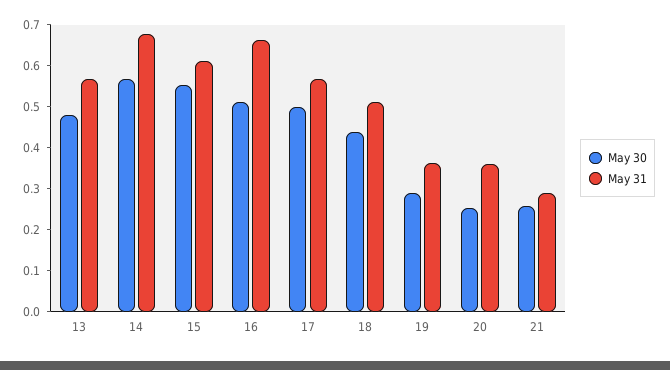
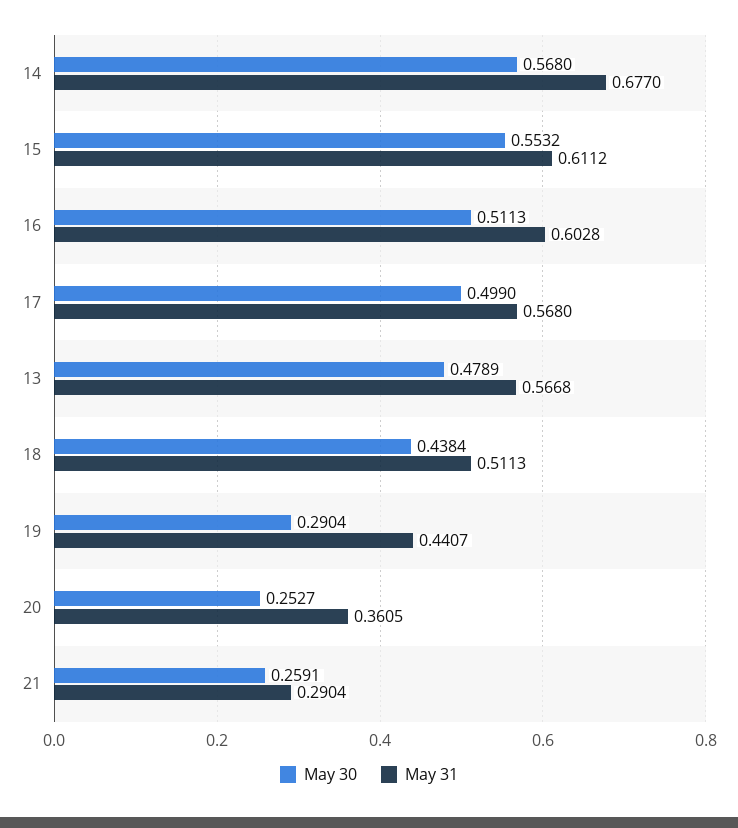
May 31, 16: 0.66 -> 0.6028
May 31, 19: 0.36 -> 0.4407

